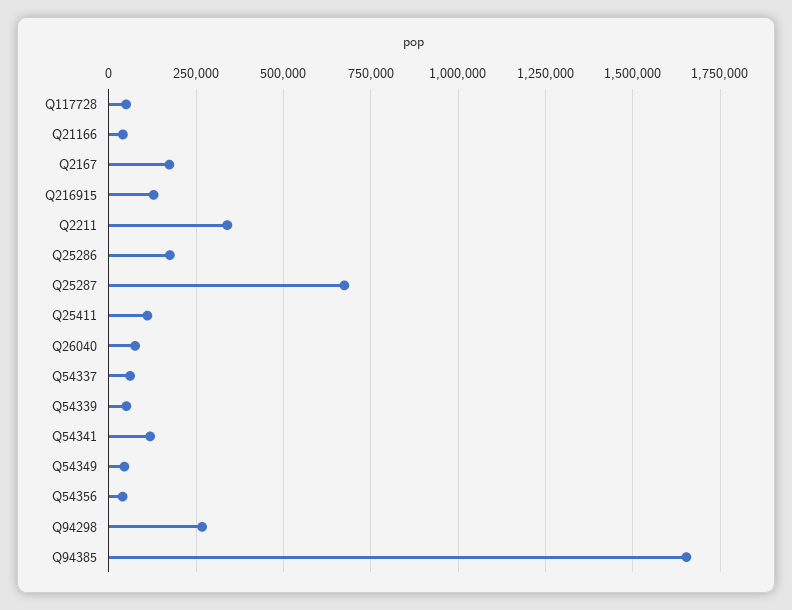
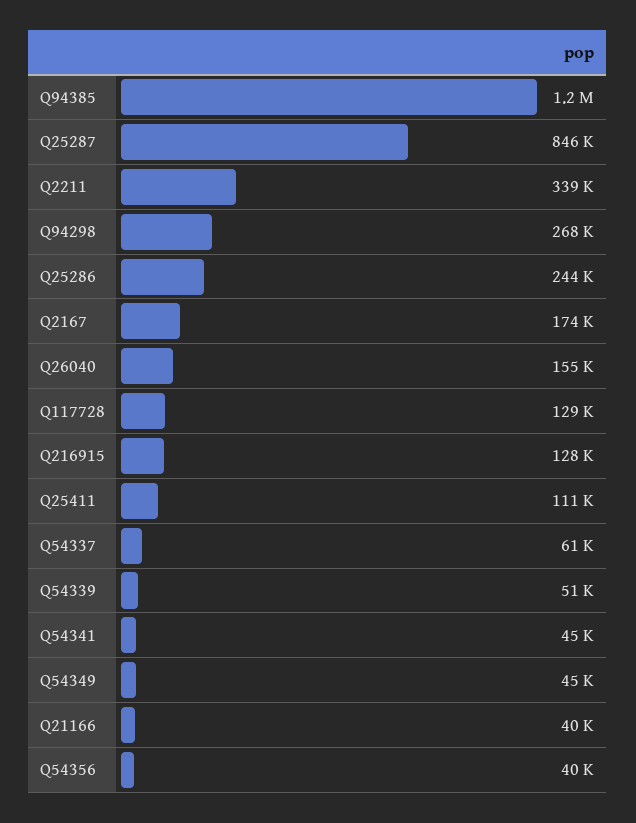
Q117728: 50000 -> 129000
Q25286: 175000 -> 244000
Q25287: 675000 -> 846000
Q26040: 75000 -> 155000
Q54341: 125000 -> 45000
Q94385: 1650000 -> 1200000

